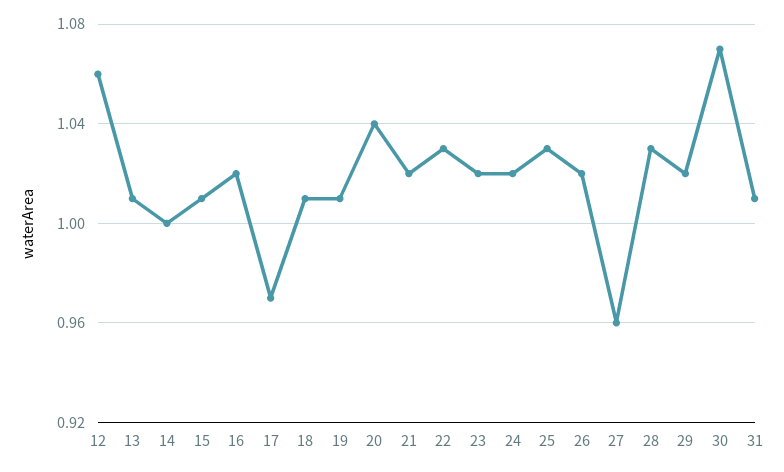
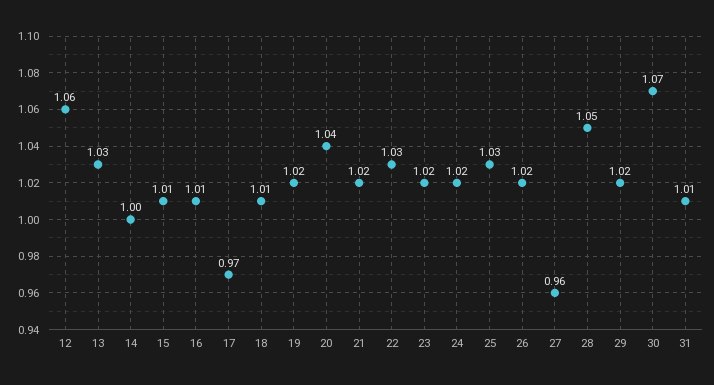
13: 1.01 -> 1.03
16: 1.02 -> 1.01
19: 1.01 -> 1.02
28: 1.03 -> 1.05

